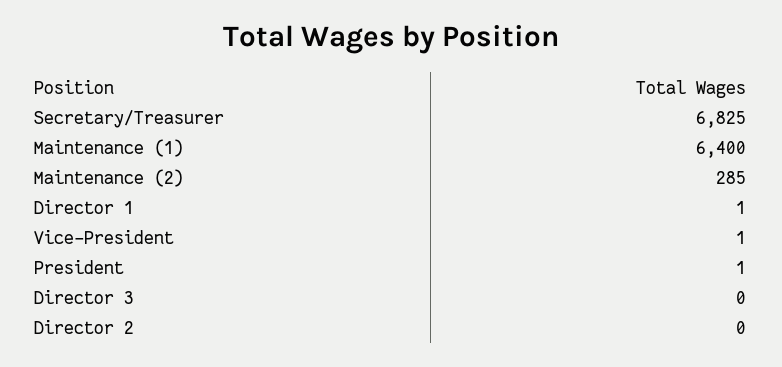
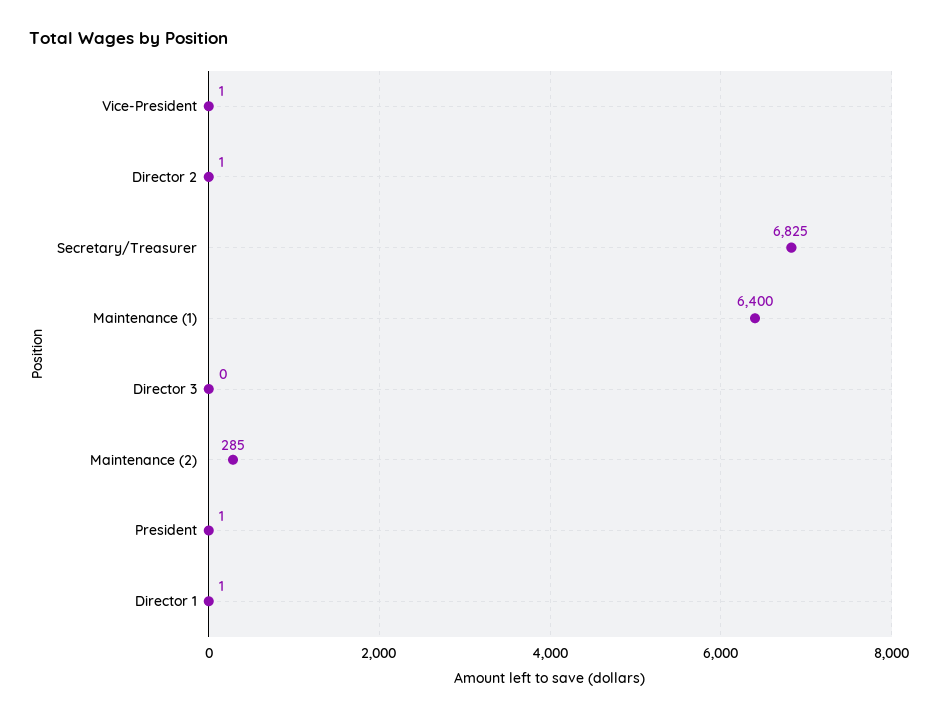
Director 2: 0 -> 1

